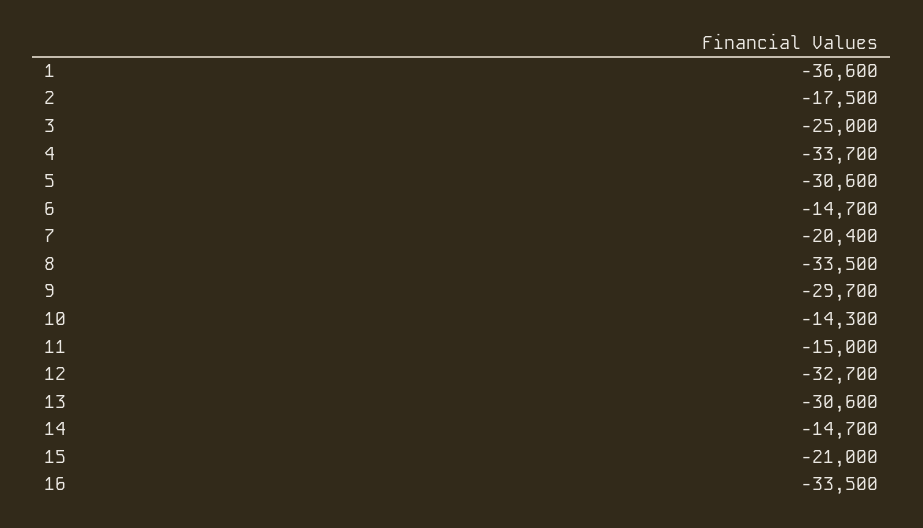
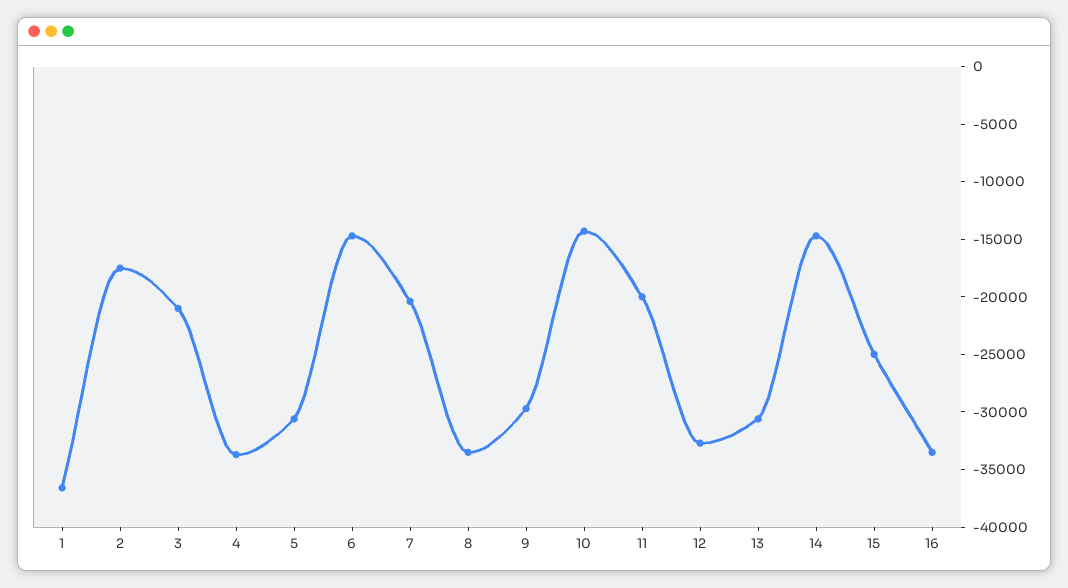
3: -25000 -> -21000
11: -15000 -> -20000
15: -21000 -> -25000

